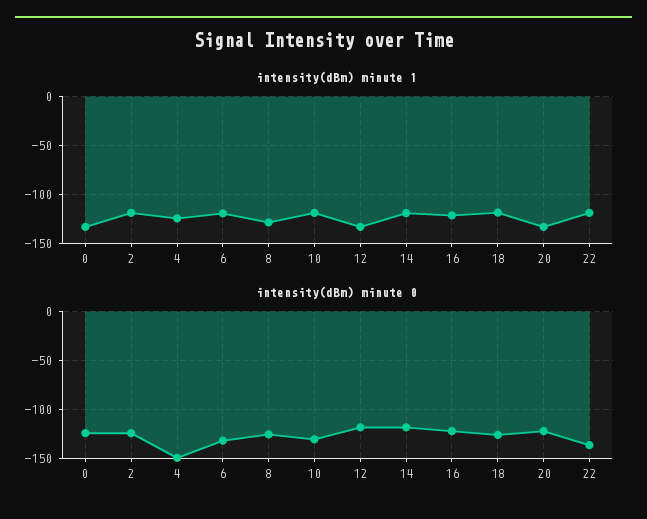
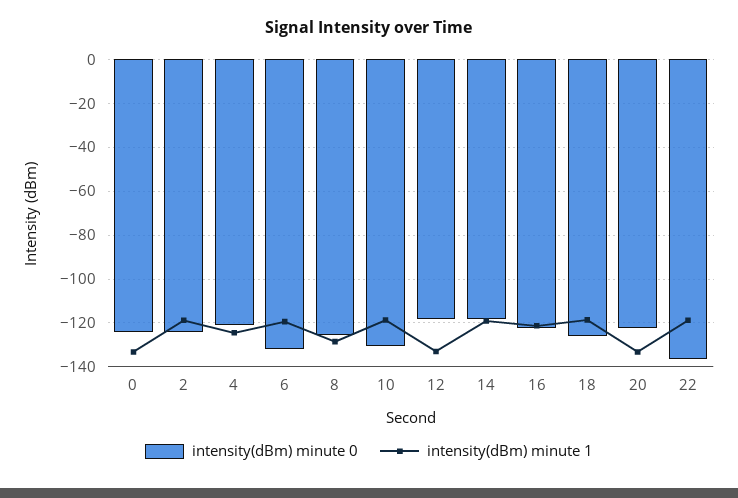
intensity(dBm) minute 0, 4: -150 -> -120

